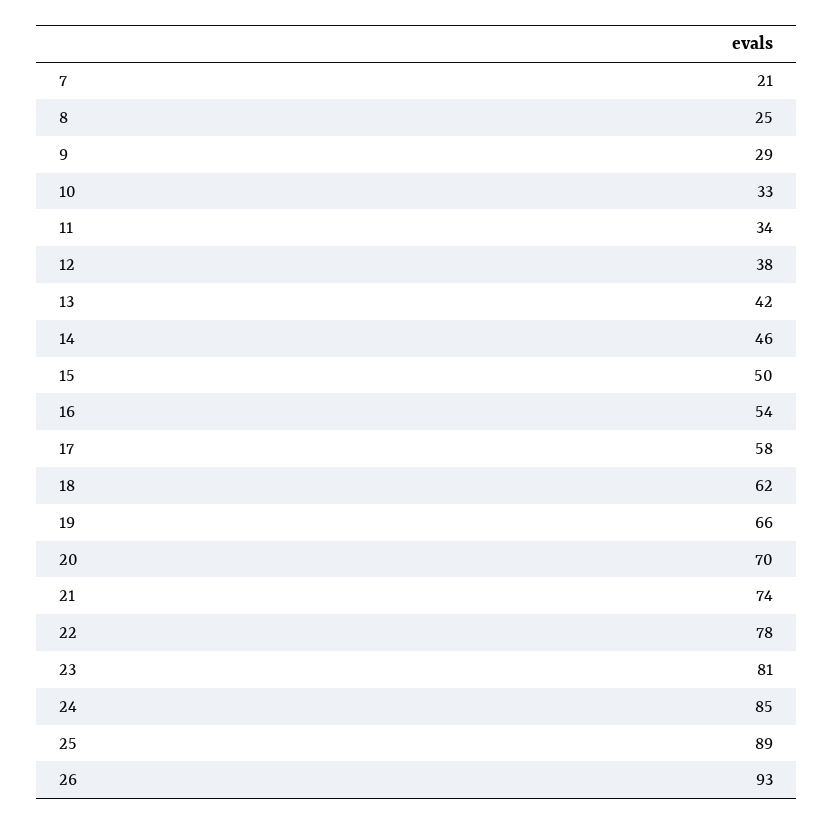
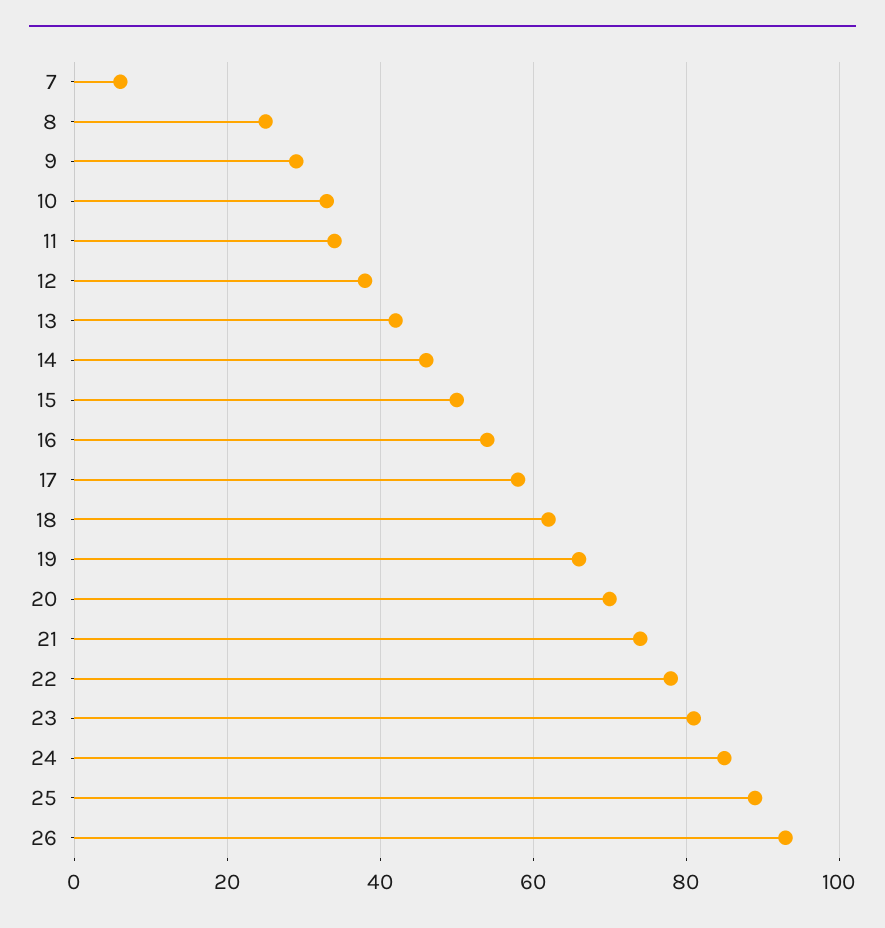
7: 21 -> 5

